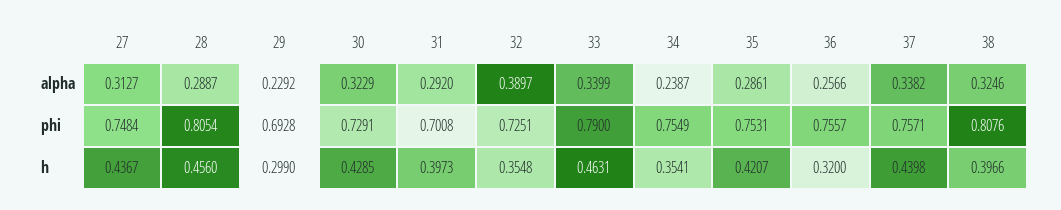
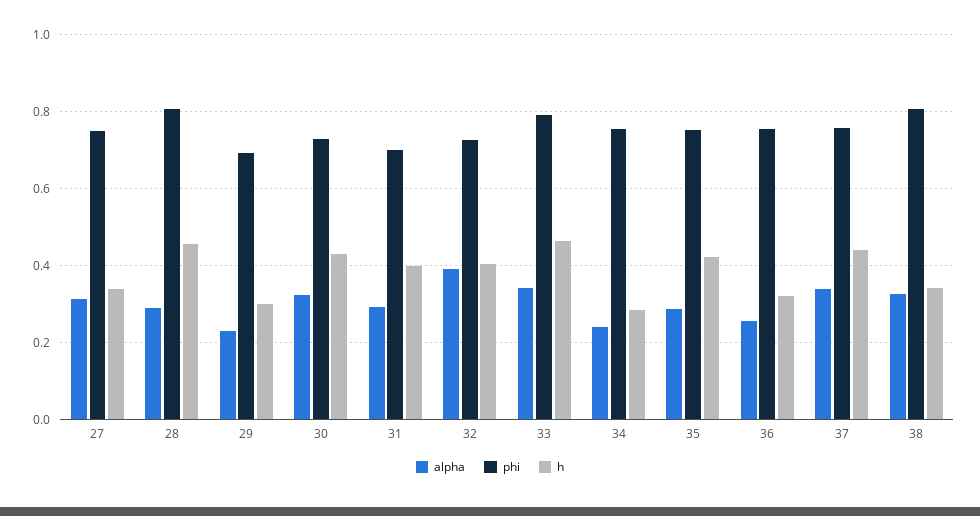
h, 27: 0.4367 -> 0.34
h, 32: 0.3548 -> 0.4
h, 34: 0.3541 -> 0.28
h, 38: 0.3966 -> 0.34

